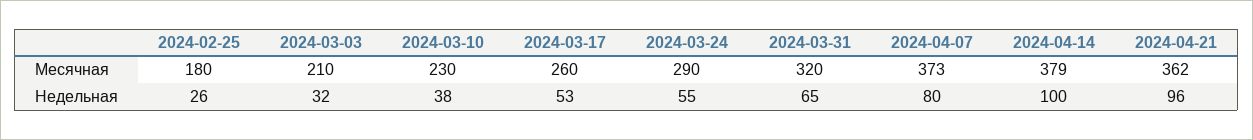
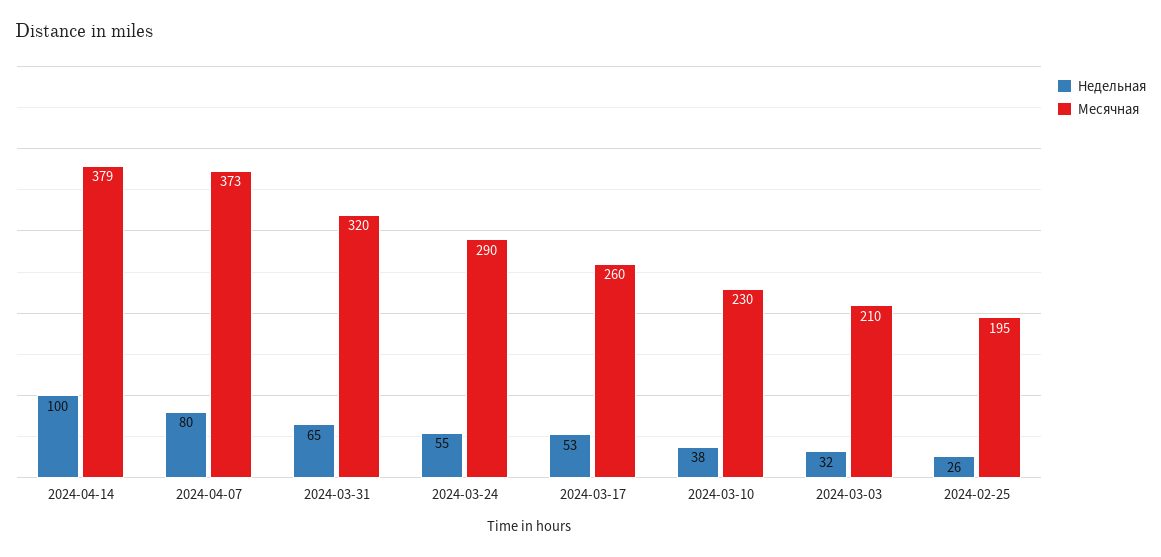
Месячная, 2024-02-25: 180 -> 195
Месячная, 2024-04-21: 362 -> none
Недельная, 2024-04-21: 96 -> none

